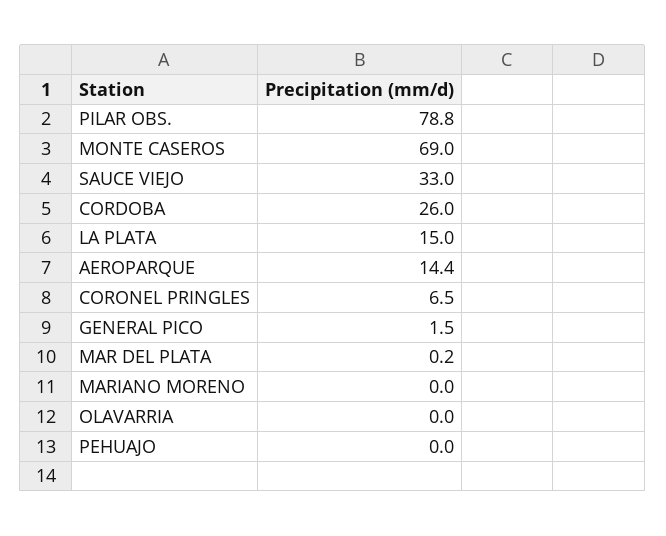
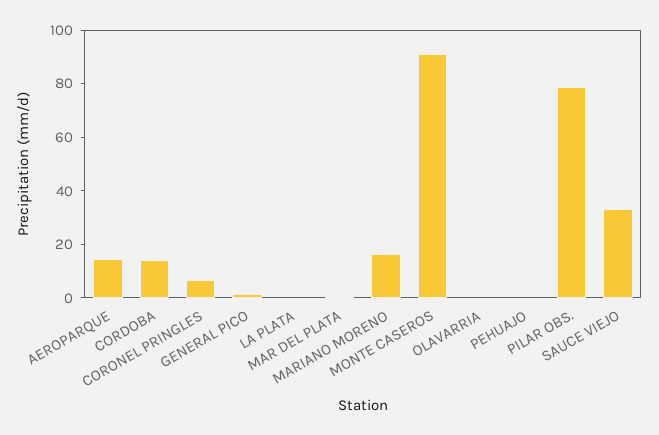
MONTE CASEROS: 69 -> 90
CORDOBA: 26 -> 15
LA PLATA: 15 -> 0
MARIANO MORENO: 0 -> 15

